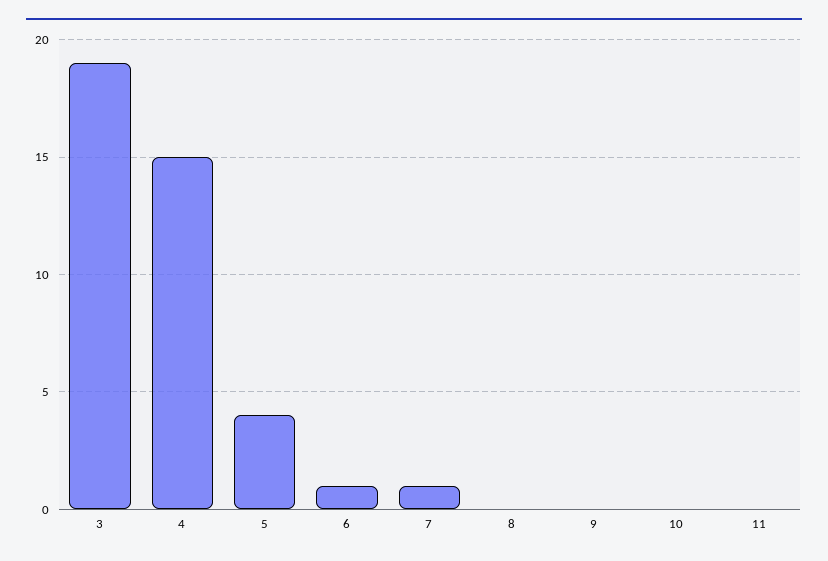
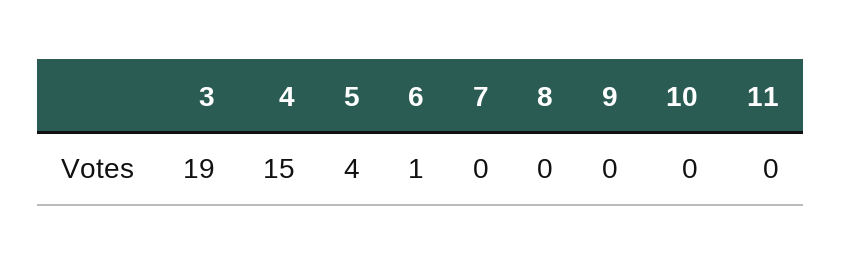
7: 1 -> 0

